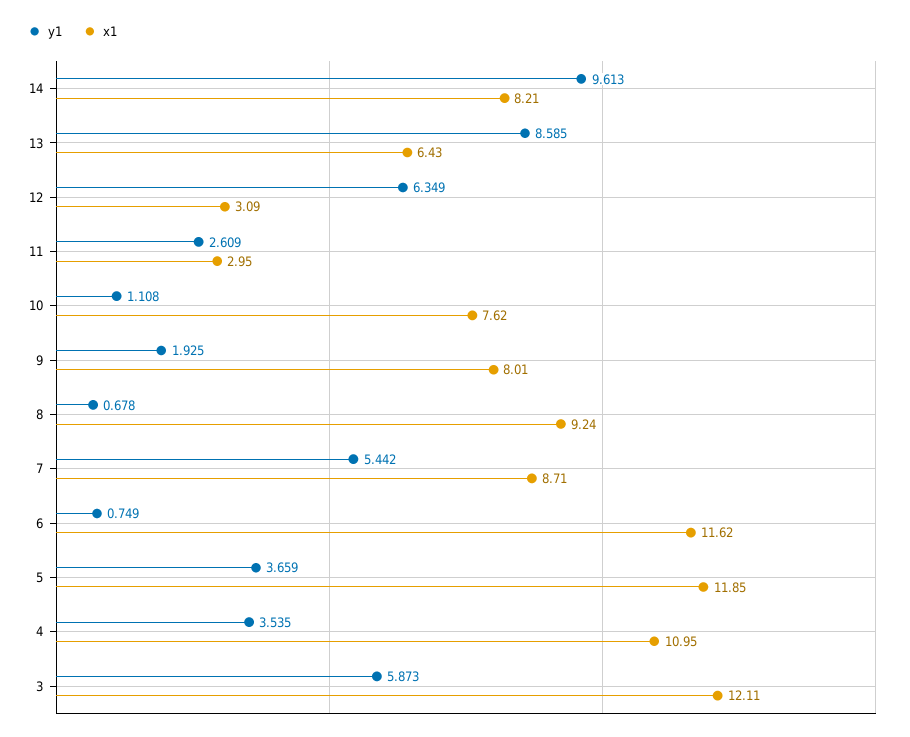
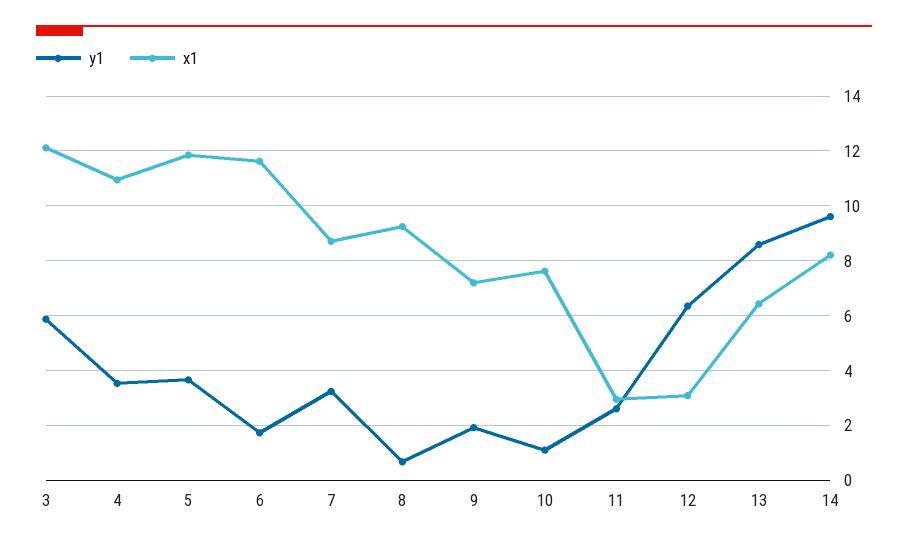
x1, 9: 8.01 -> 7.25
y1, 7: 5.442 -> 3.25
y1, 6: 0.749 -> 1.75

